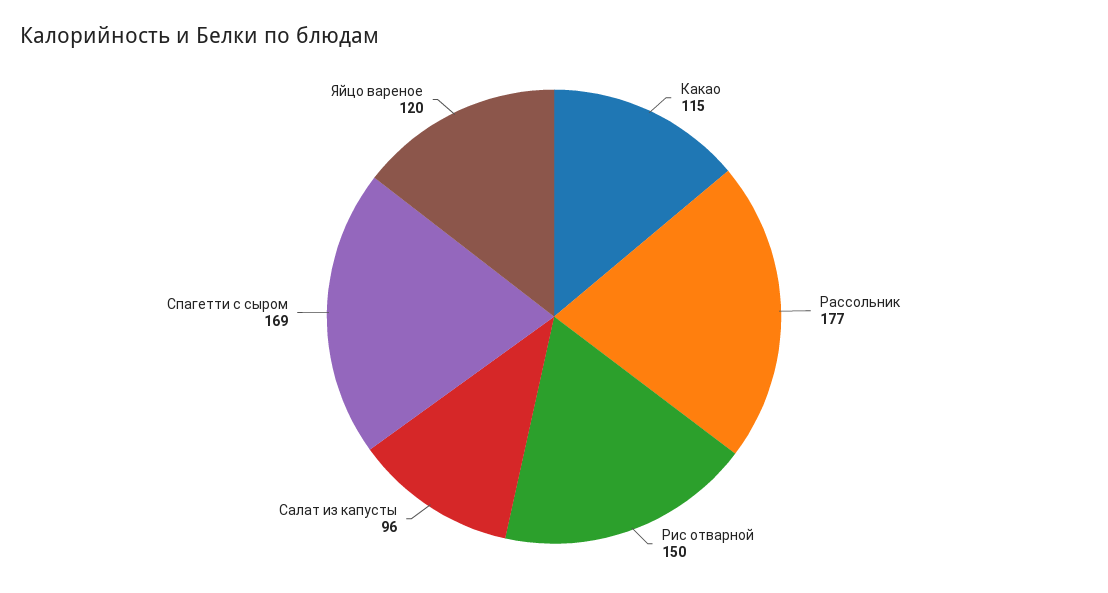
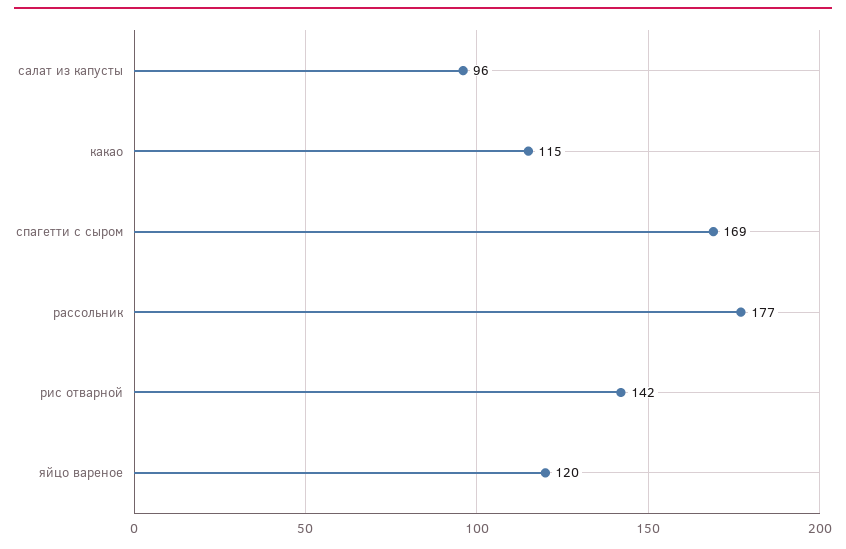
Рис отварной: 150 -> 142

